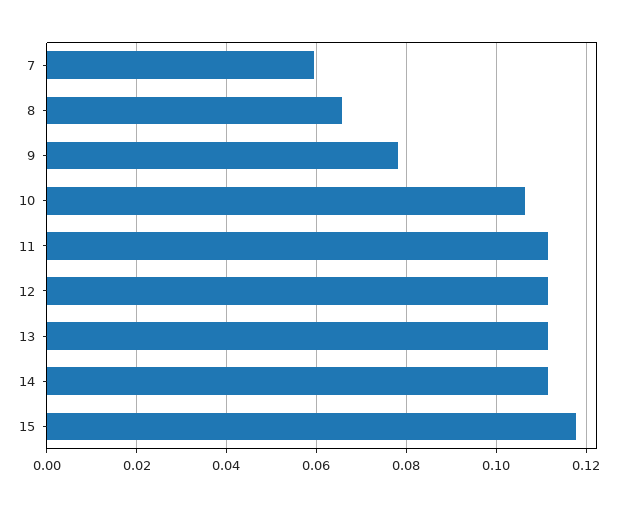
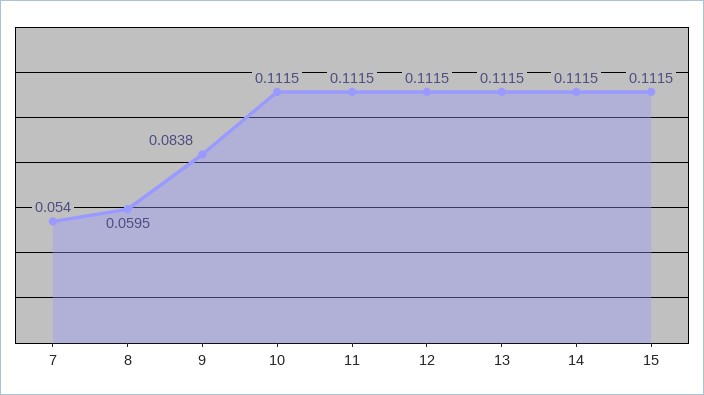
7: 0.06 -> 0.054
8: 0.066 -> 0.0595
9: 0.078 -> 0.0838
10: 0.106 -> 0.1115
15: 0.118 -> 0.1115

